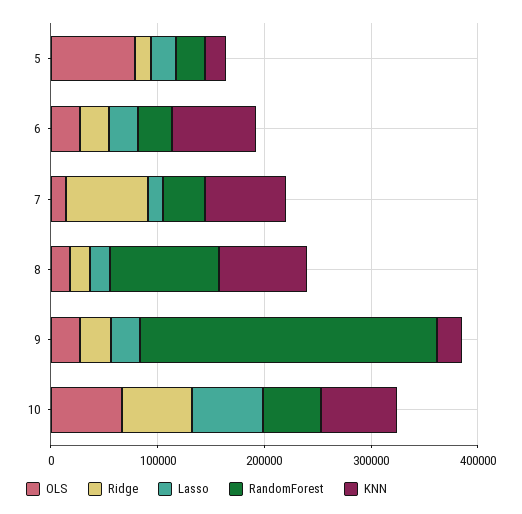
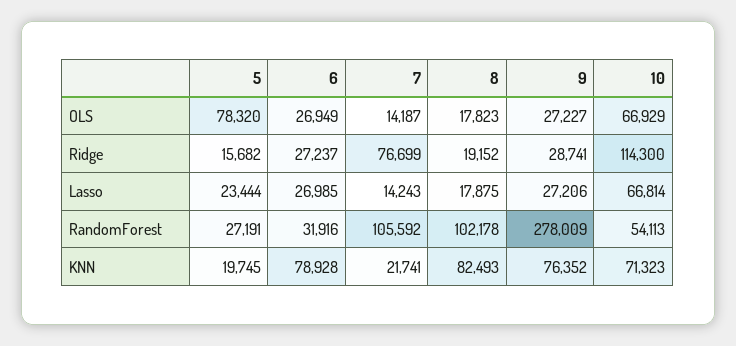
RandomForest, 7: 40000 -> 105592
KNN, 7: 80000 -> 21741
KNN, 9: 20000 -> 76352
Ridge, 10: 60000 -> 114300

